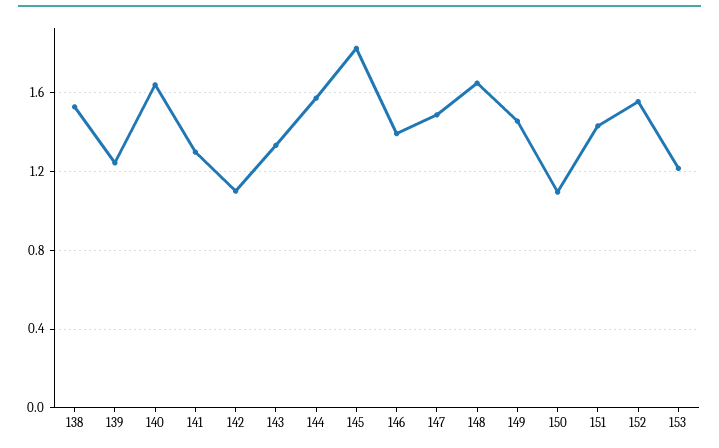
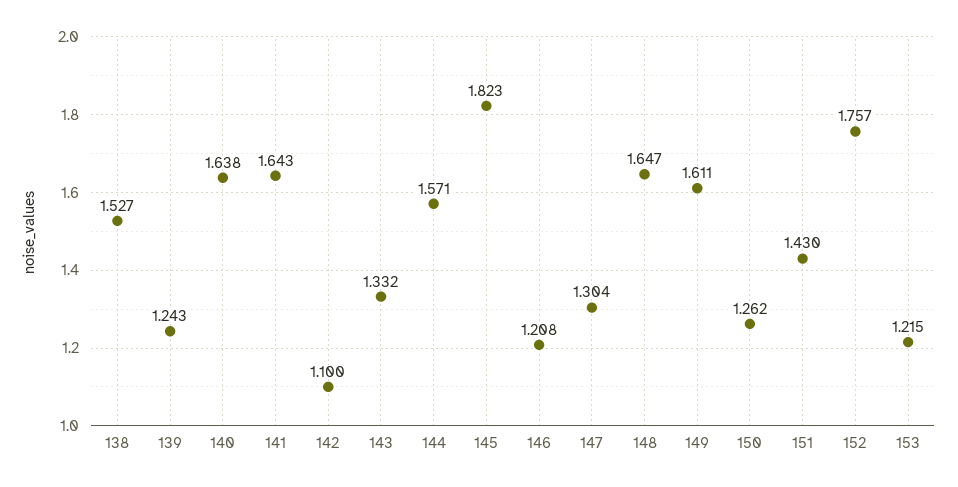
141: 1.3 -> 1.643
146: 1.4 -> 1.208
147: 1.5 -> 1.304
149: 1.45 -> 1.611
150: 1.1 -> 1.262
152: 1.55 -> 1.757

